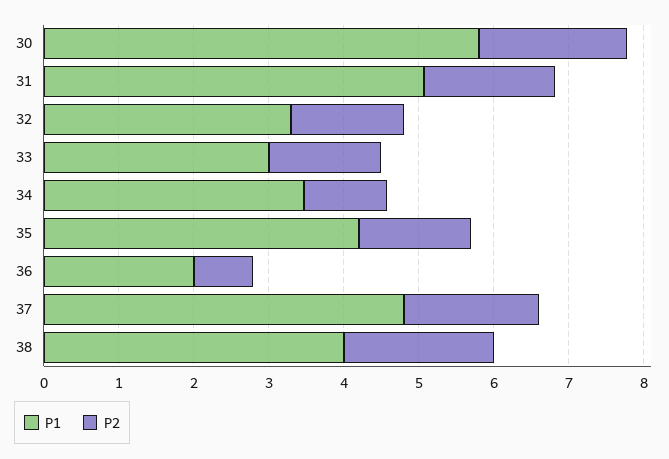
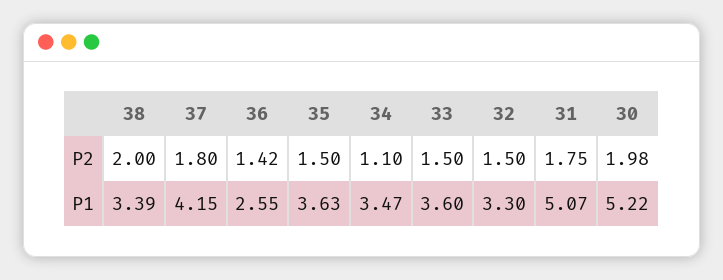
P1, 30: 5.8 -> 5.22
P1, 33: 3 -> 3.6
P1, 35: 4.2 -> 3.63
P1, 36: 2 -> 2.55
P2, 36: 0.8 -> 1.42
P1, 37: 4.8 -> 4.15
P1, 38: 4 -> 3.39

